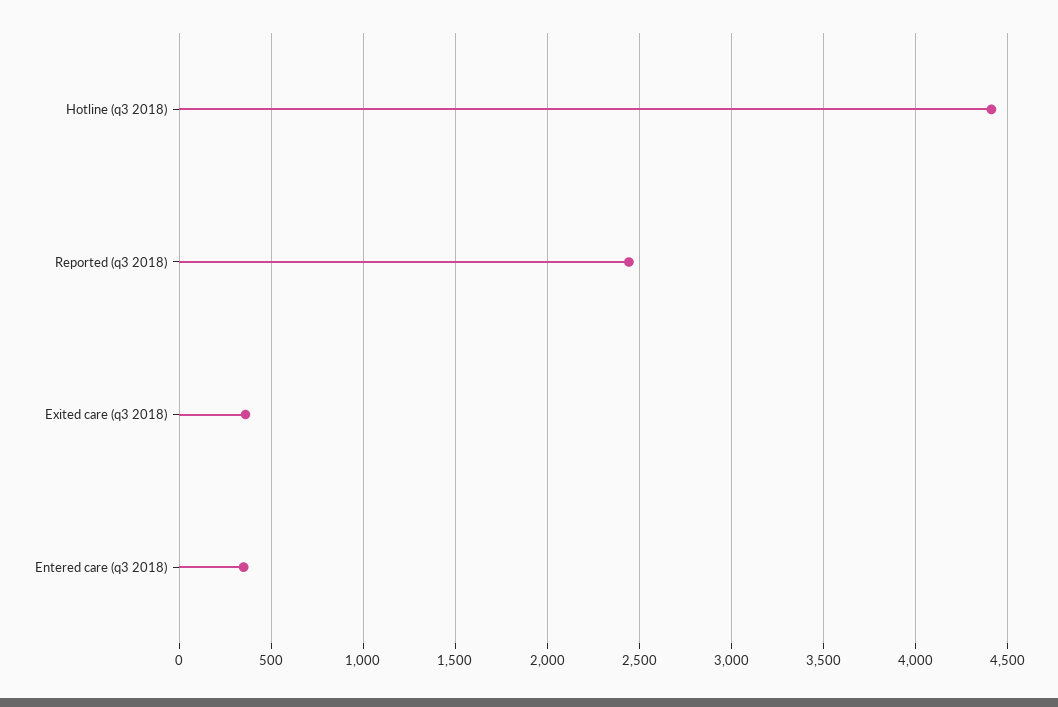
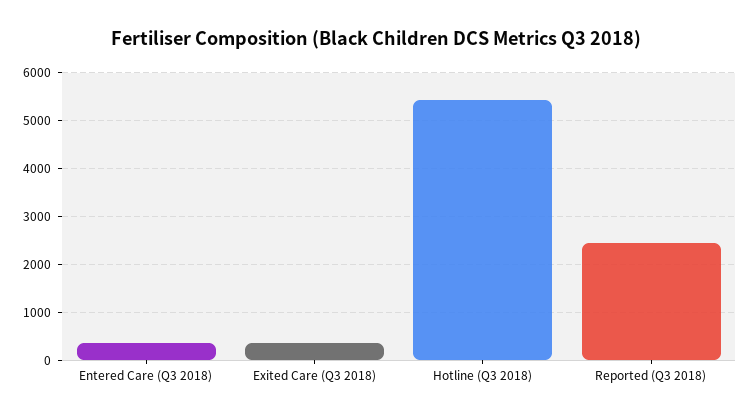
Hotline (q3 2018): 4400 -> 5400

